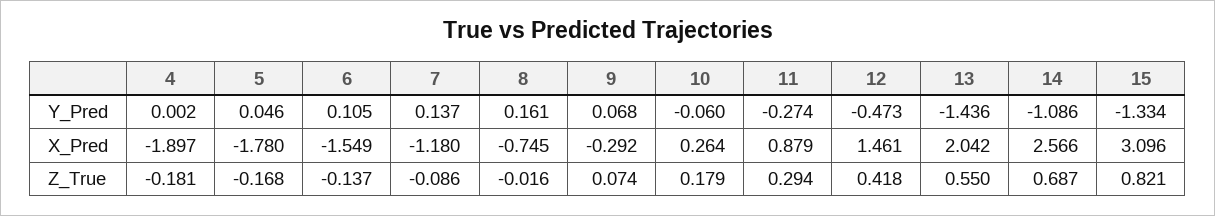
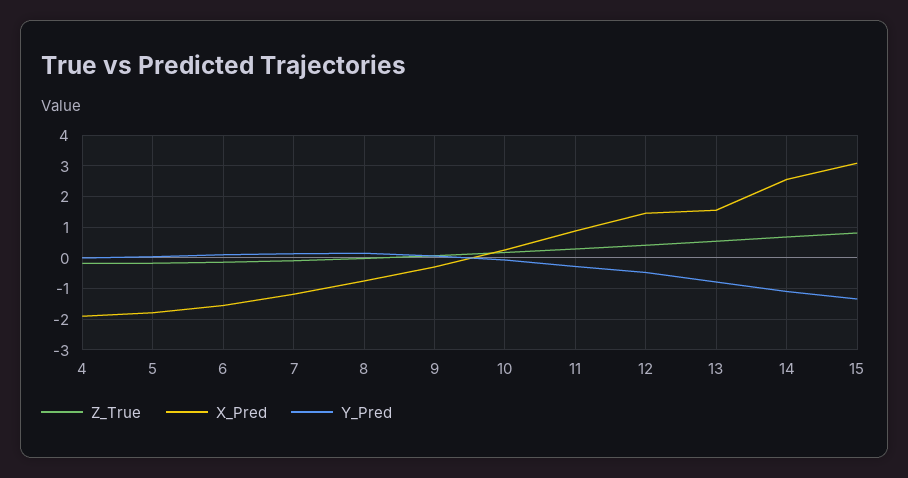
Y_Pred, 13: -1.436 -> -0.8
X_Pred, 13: 2.042 -> 1.6

